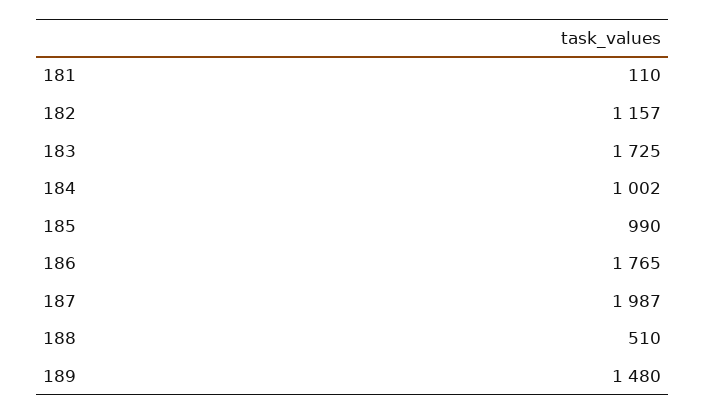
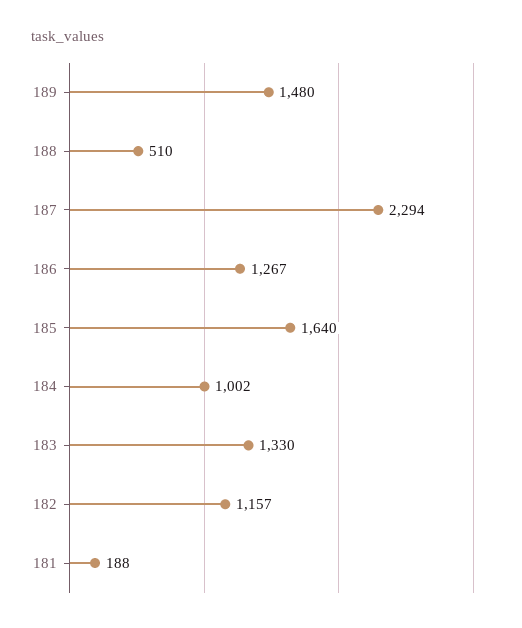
181: 110 -> 188
183: 1725 -> 1330
185: 990 -> 1640
186: 1765 -> 1267
187: 1987 -> 2294

